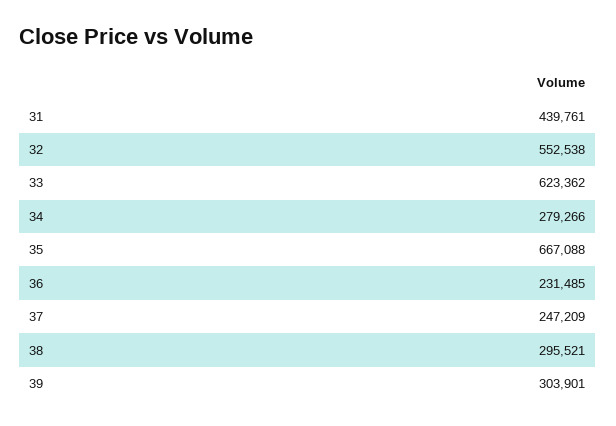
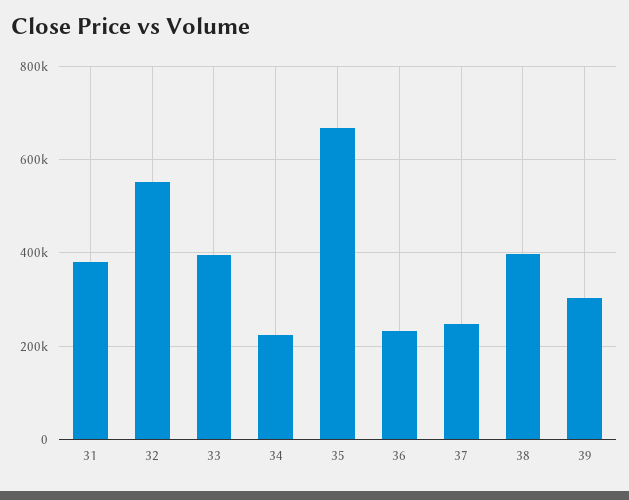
31: 439761 -> 380000
33: 623362 -> 400000
34: 279266 -> 220000
38: 295521 -> 400000

